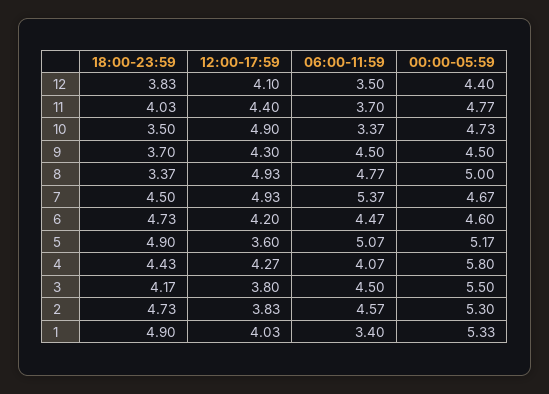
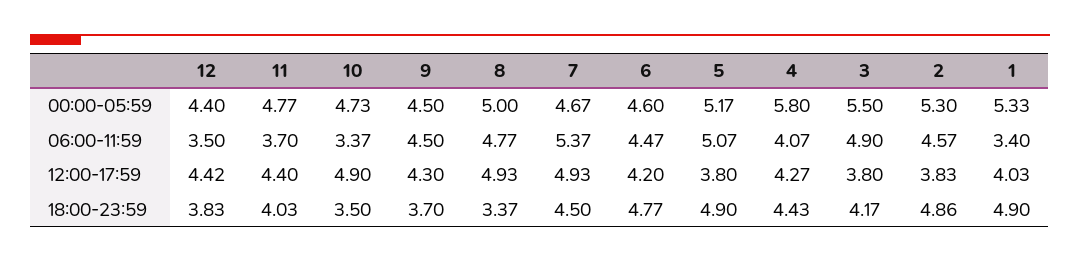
12:00-17:59, 12: 4.1 -> 4.42
18:00-23:59, 6: 4.73 -> 4.77
12:00-17:59, 5: 3.6 -> 3.8
06:00-11:59, 3: 4.5 -> 4.9
18:00-23:59, 2: 4.73 -> 4.86

